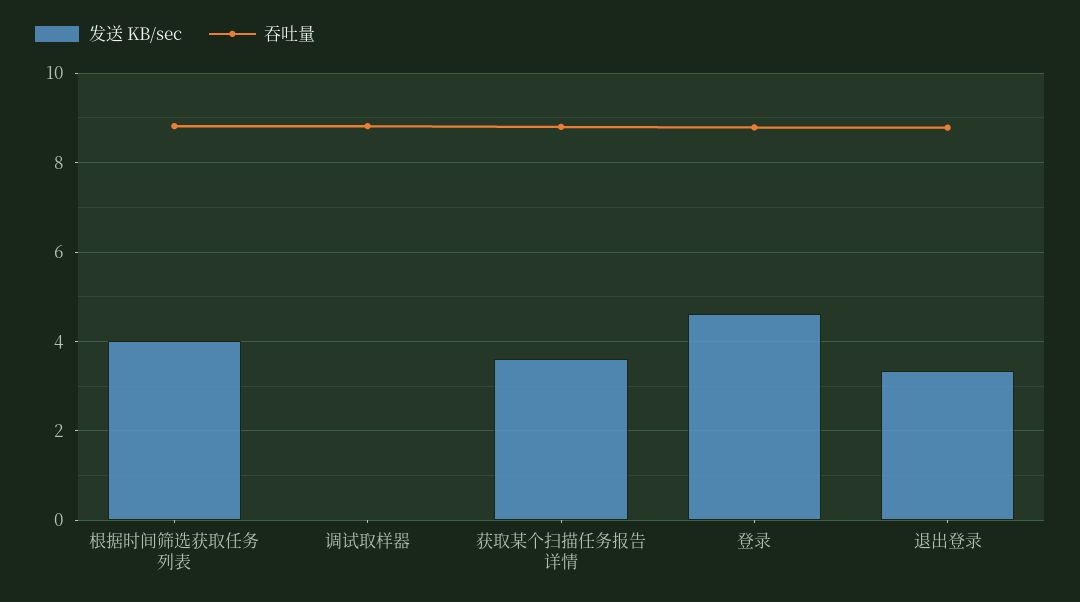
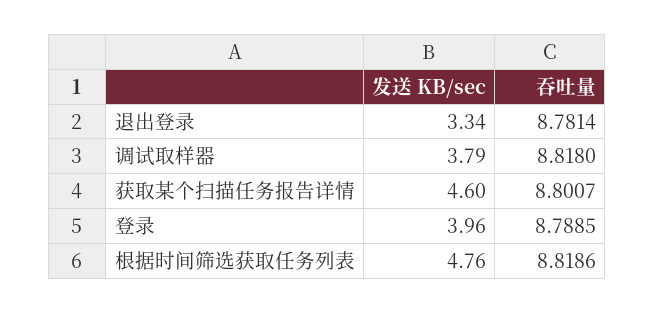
发送 KB/sec, 根据时间筛选获取任务列表: 4 -> 4.76
发送 KB/sec, 调试取样器: 0 -> 3.79
发送 KB/sec, 获取某个扫描任务报告详情: 3.6 -> 4.6
发送 KB/sec, 登录: 4.6 -> 3.96

